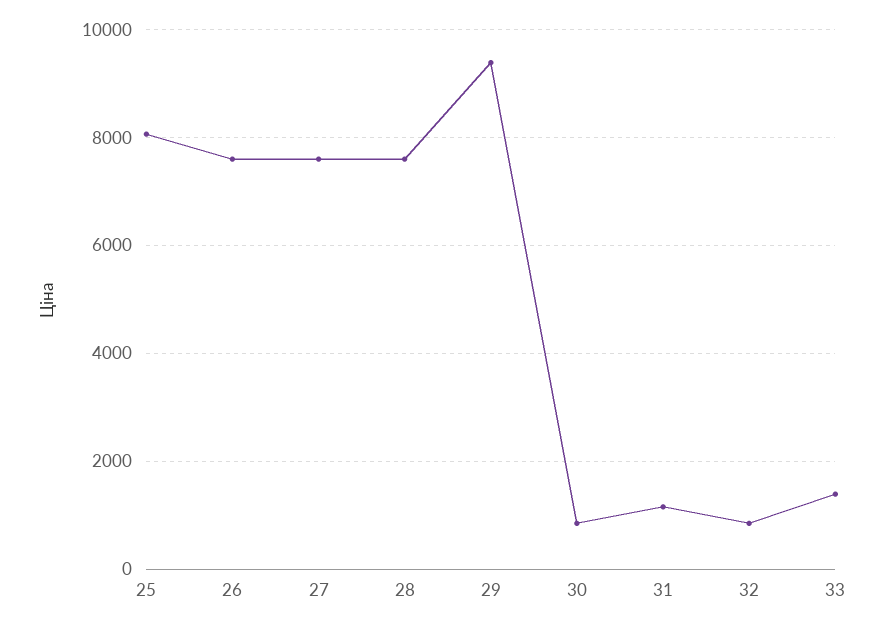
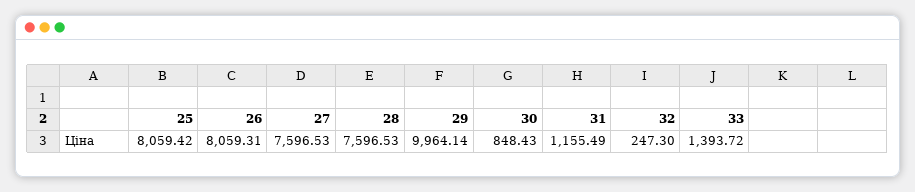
26: 7600 -> 8059.31
29: 9400 -> 9964.14
32: 800 -> 247.3

